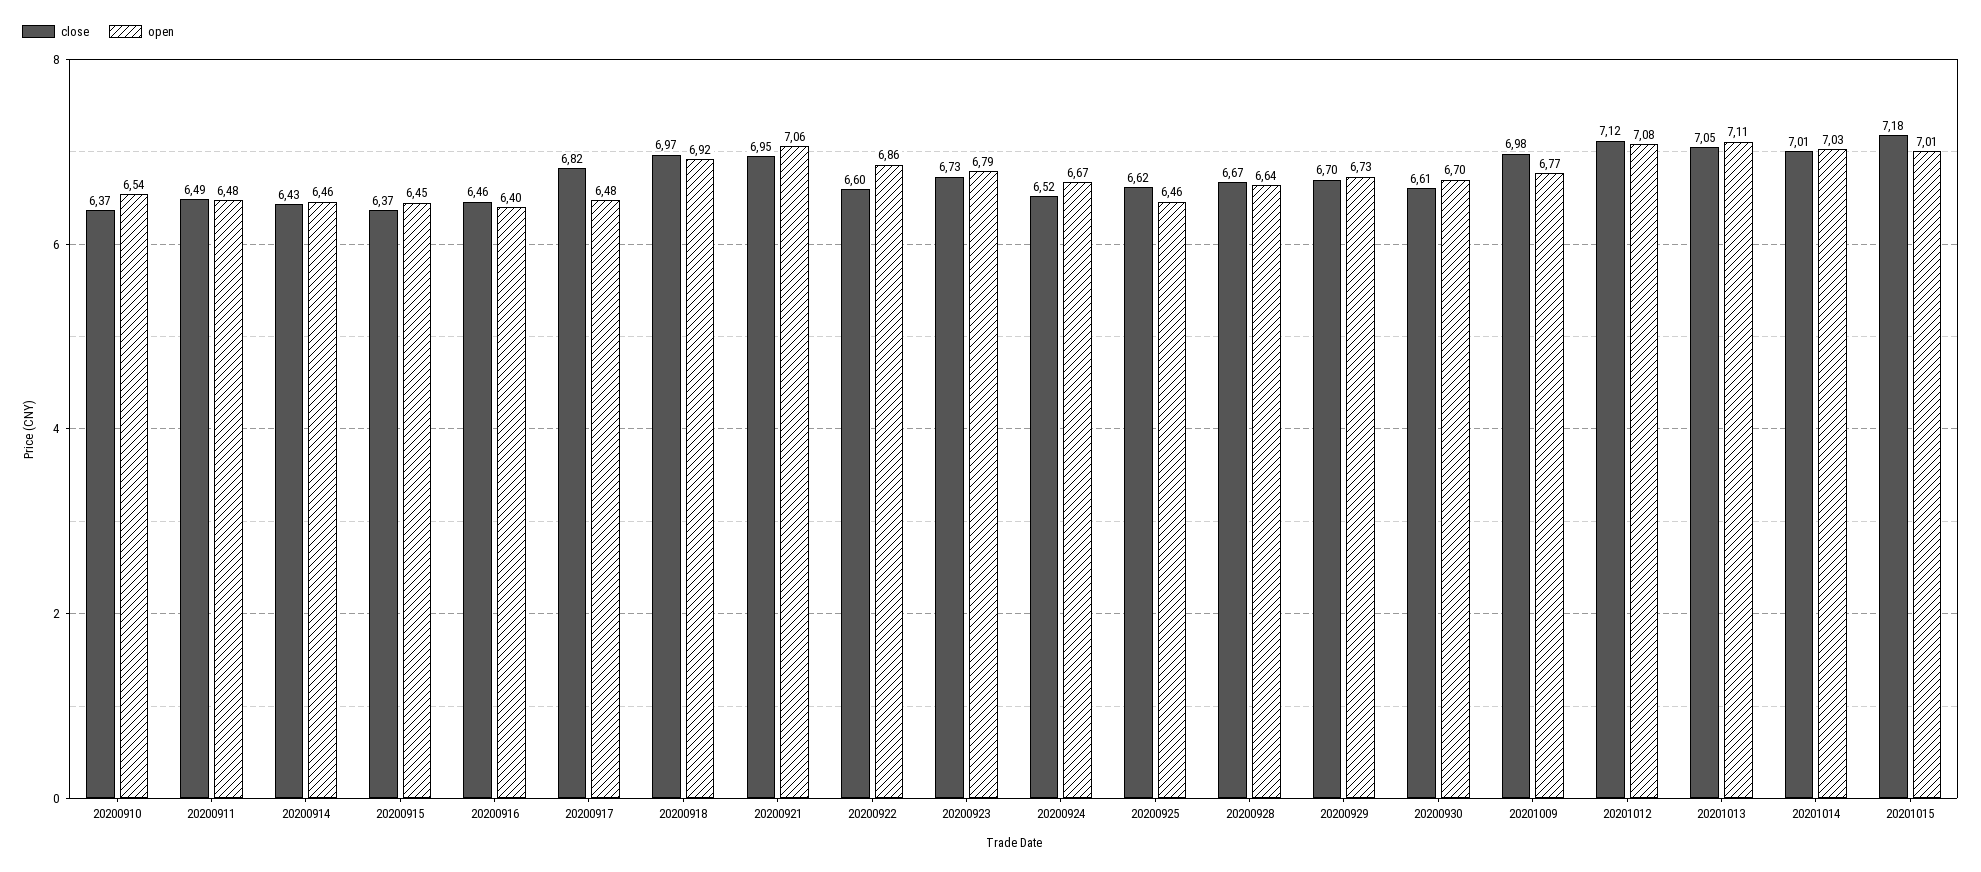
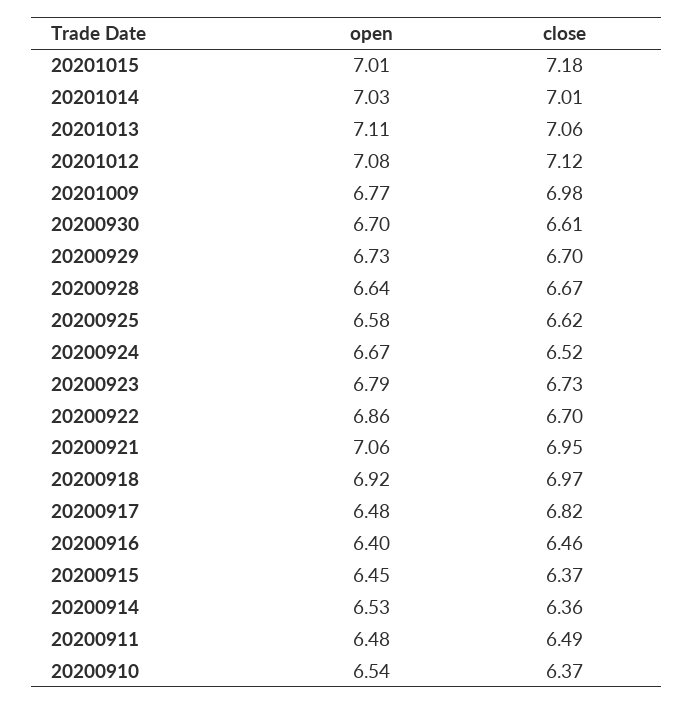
close, 20200914: 6.43 -> 6.36
open, 20200914: 6.46 -> 6.53
close, 20200922: 6.6 -> 6.7
open, 20200925: 6.46 -> 6.58
close, 20201013: 7.05 -> 7.06

